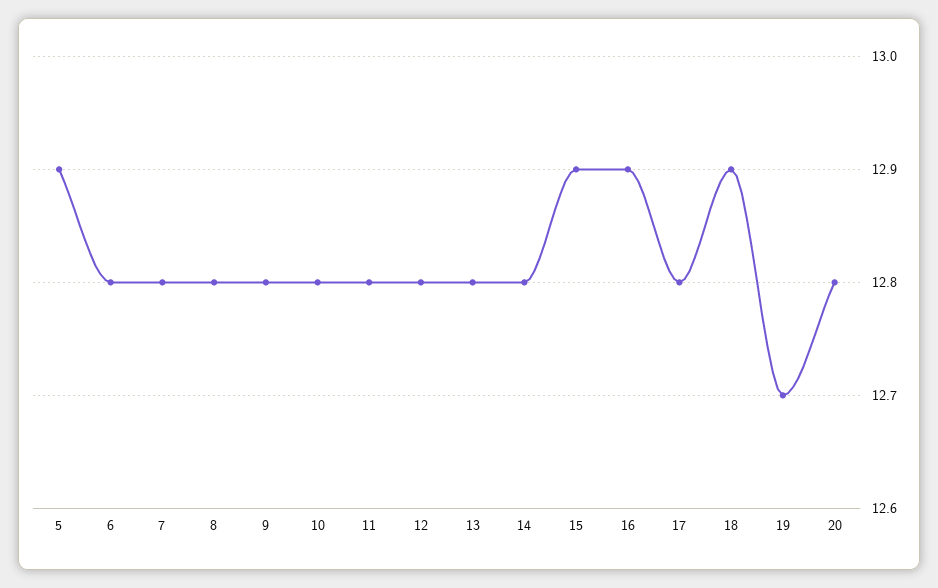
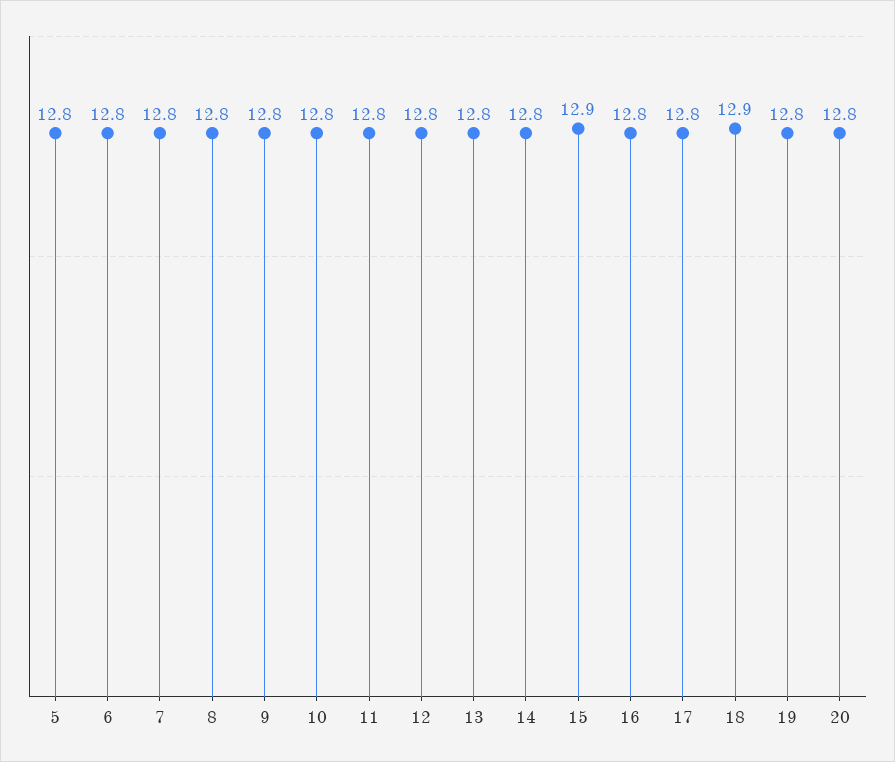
5: 12.9 -> 12.8
16: 12.9 -> 12.8
19: 12.7 -> 12.8

